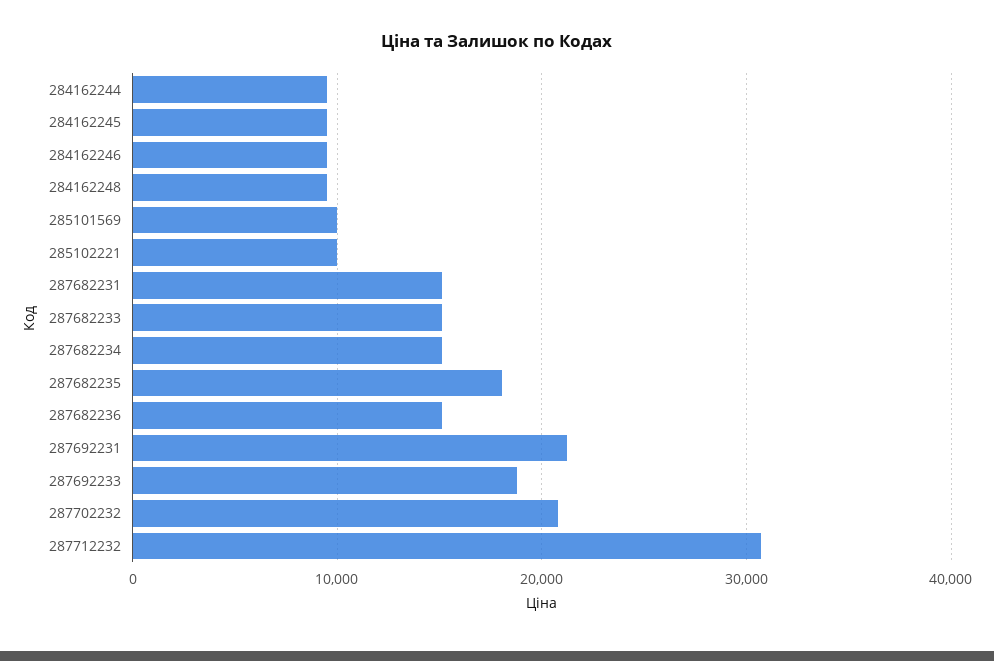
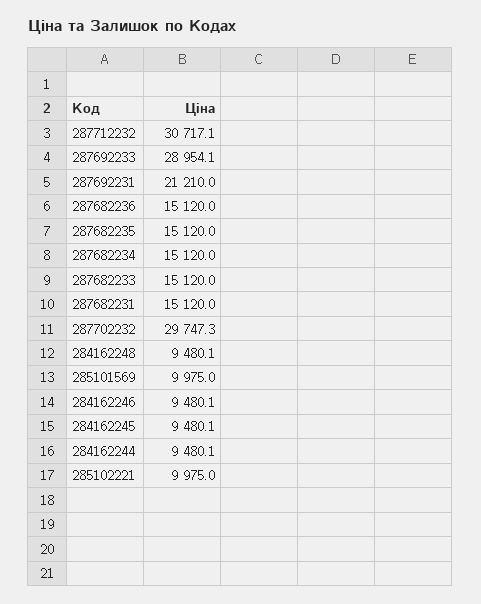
287682235: 18000 -> 15120
287692233: 19000 -> 28954.1
287702232: 21000 -> 29747.3

